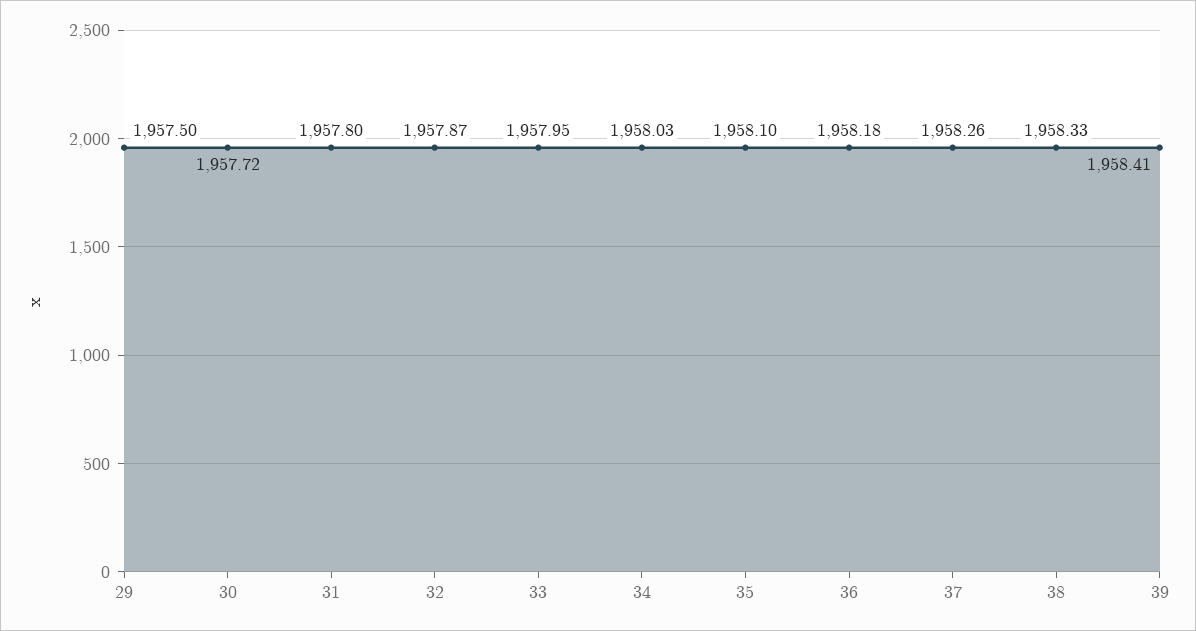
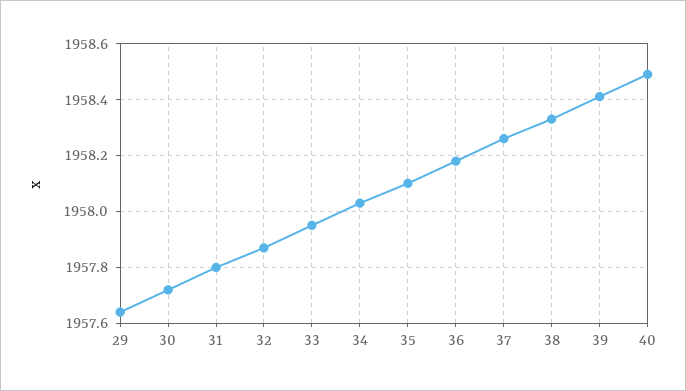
29: 1957.5 -> 1957.65
40: none -> 1958.5

